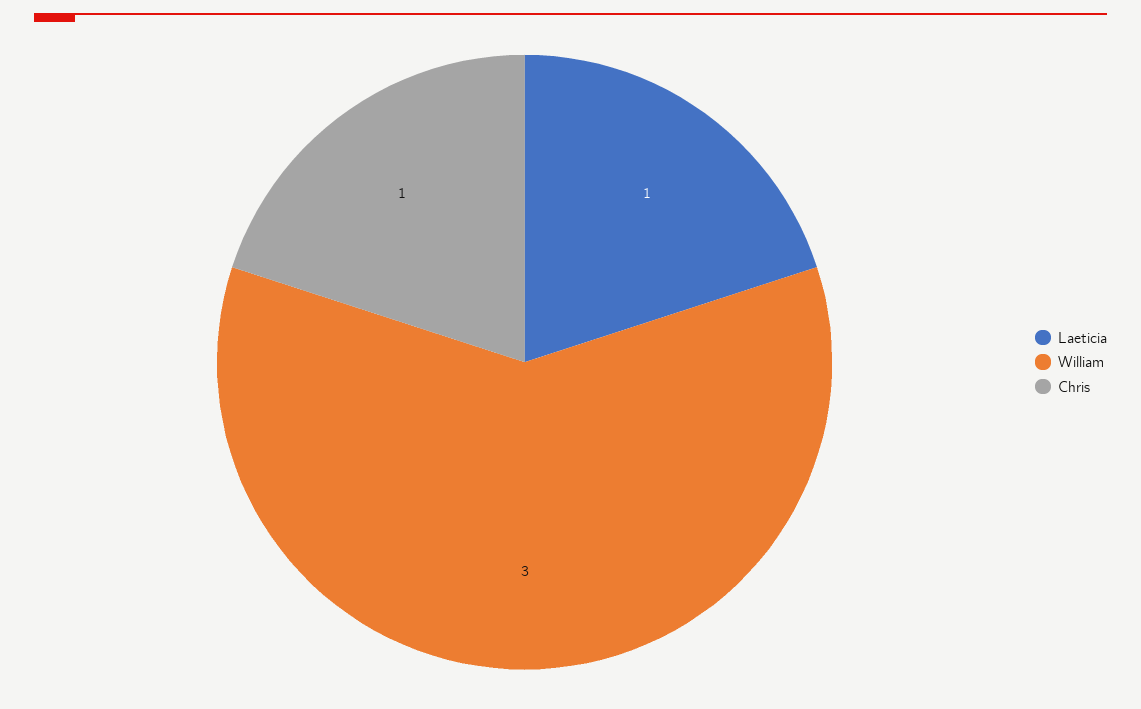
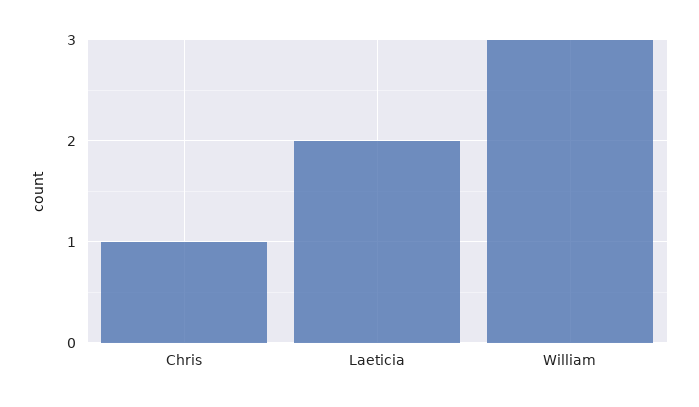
Laeticia: 1 -> 2

